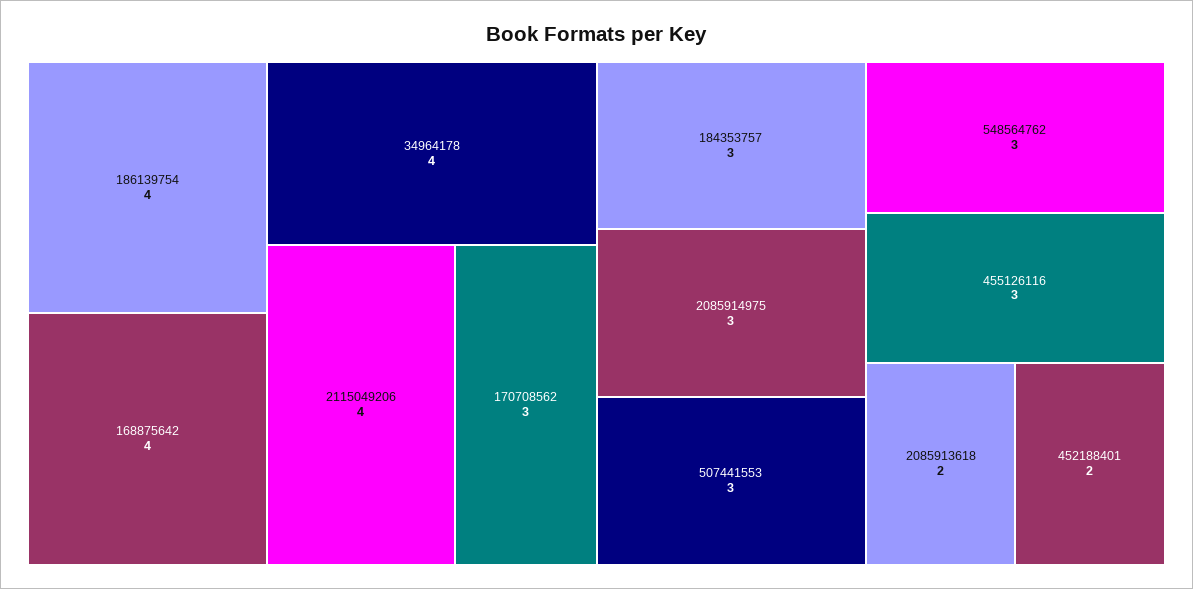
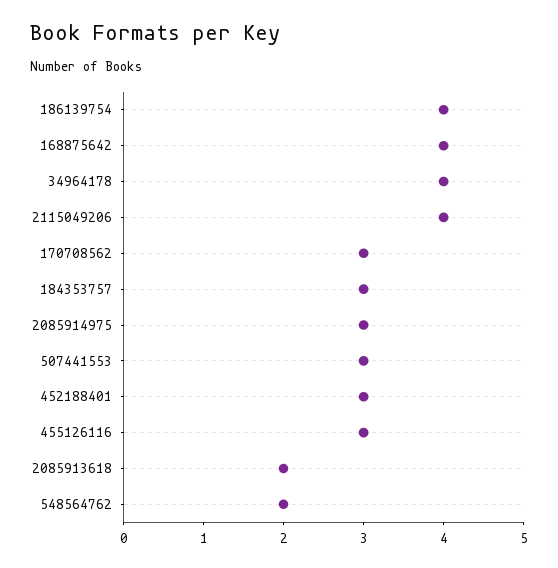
548564762: 3 -> 2
452188401: 2 -> 3

